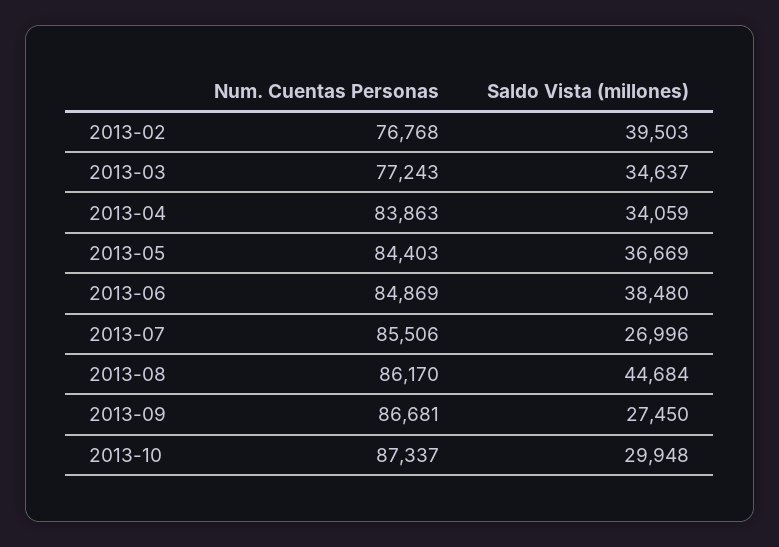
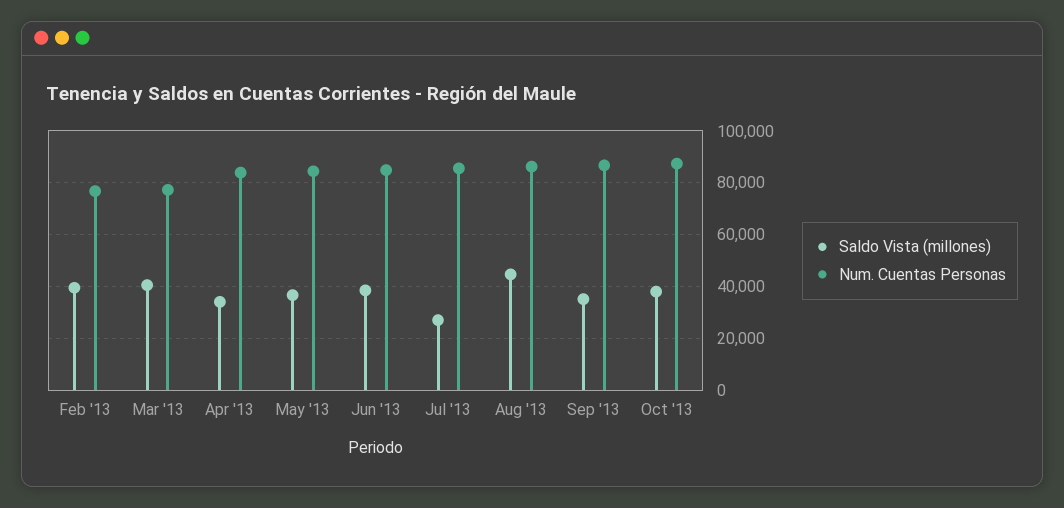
Saldo Vista (millones), 2013-03: 34637 -> 40000
Saldo Vista (millones), 2013-09: 27450 -> 35000
Saldo Vista (millones), 2013-10: 29948 -> 37500

